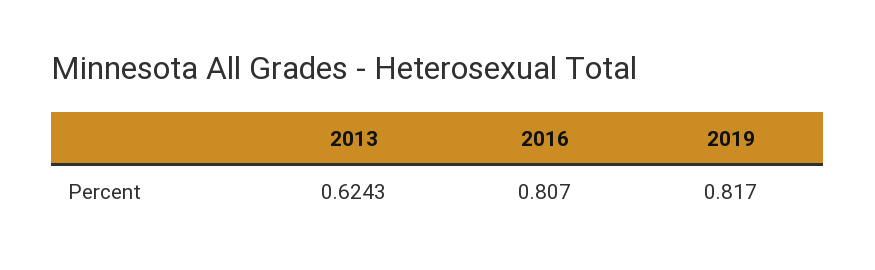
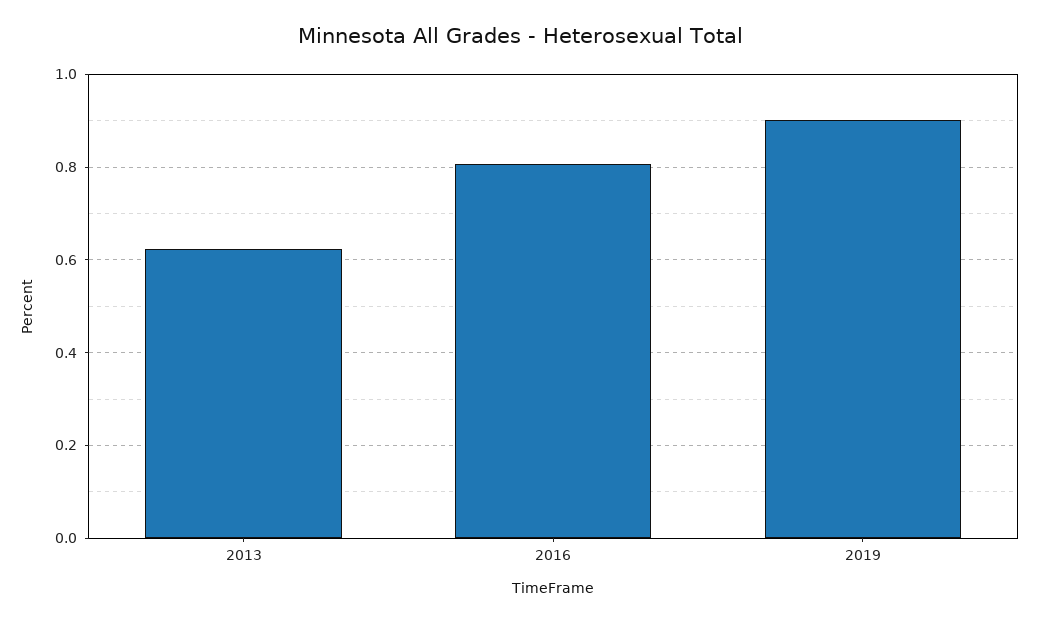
2019: 0.817 -> 0.9

